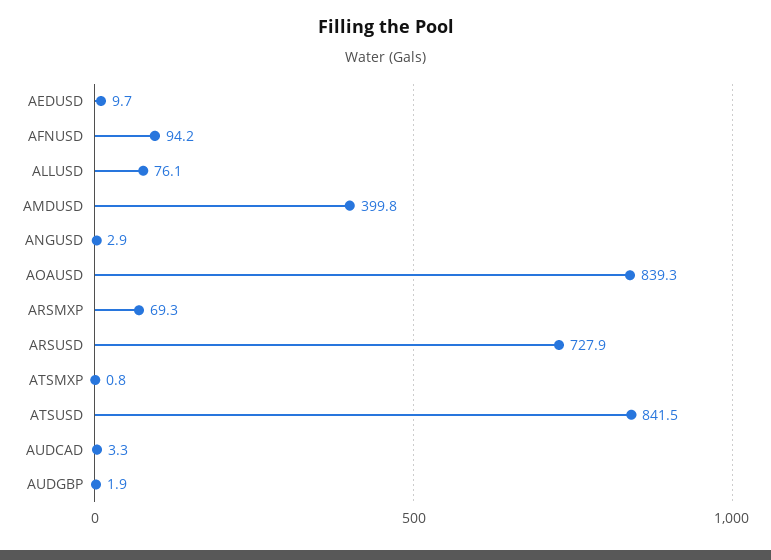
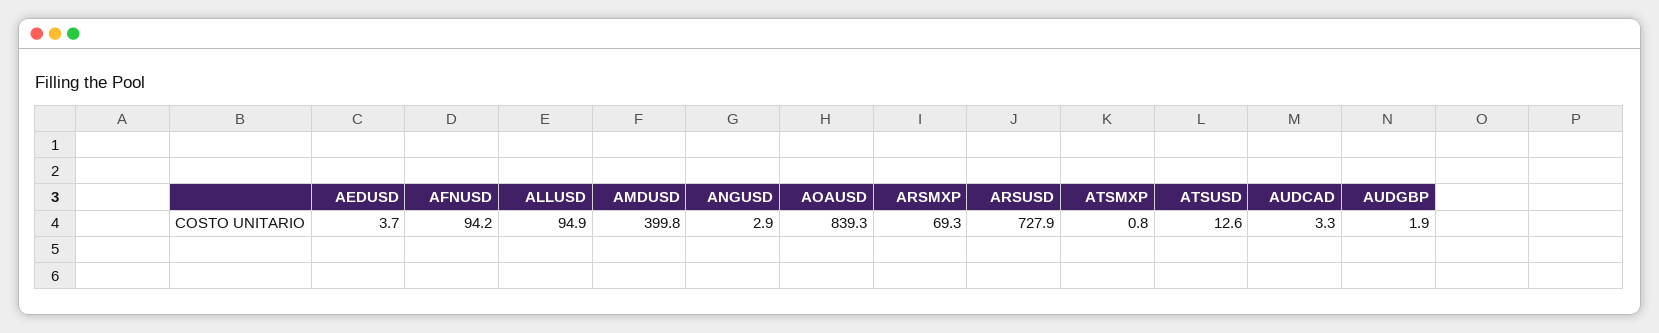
AEDUSD: 9.7 -> 3.7
ALLUSD: 76.1 -> 94.9
ATSUSD: 841.5 -> 12.6

